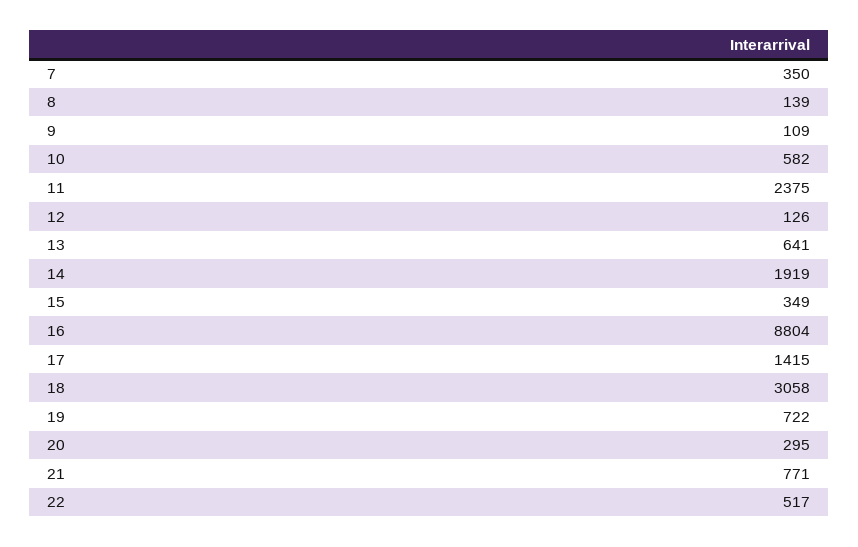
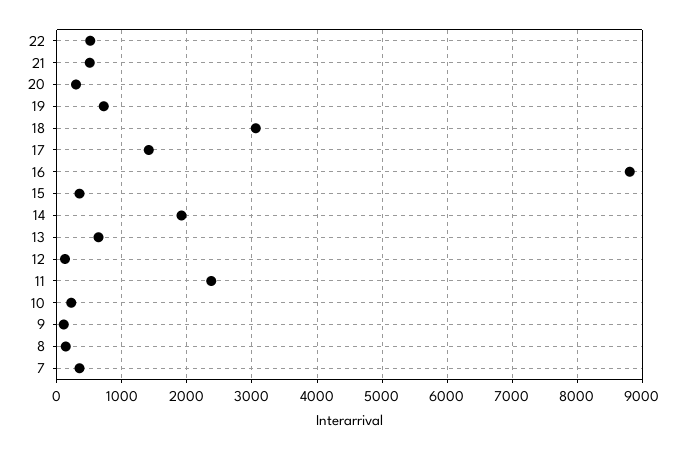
10: 582 -> 200
21: 771 -> 500

